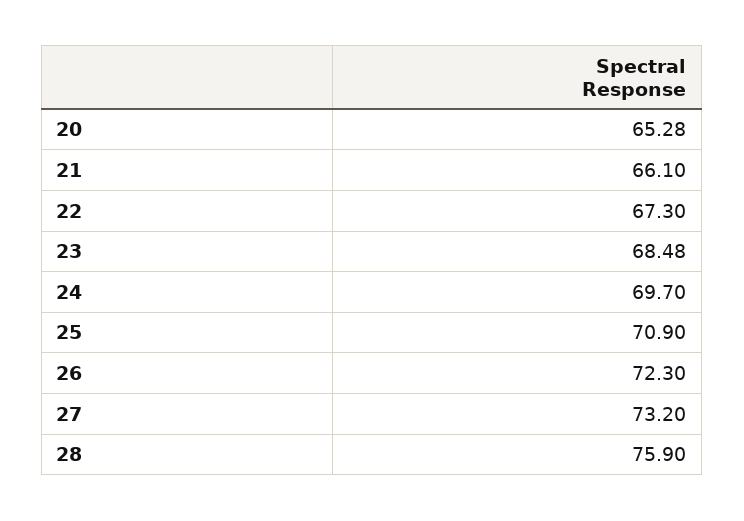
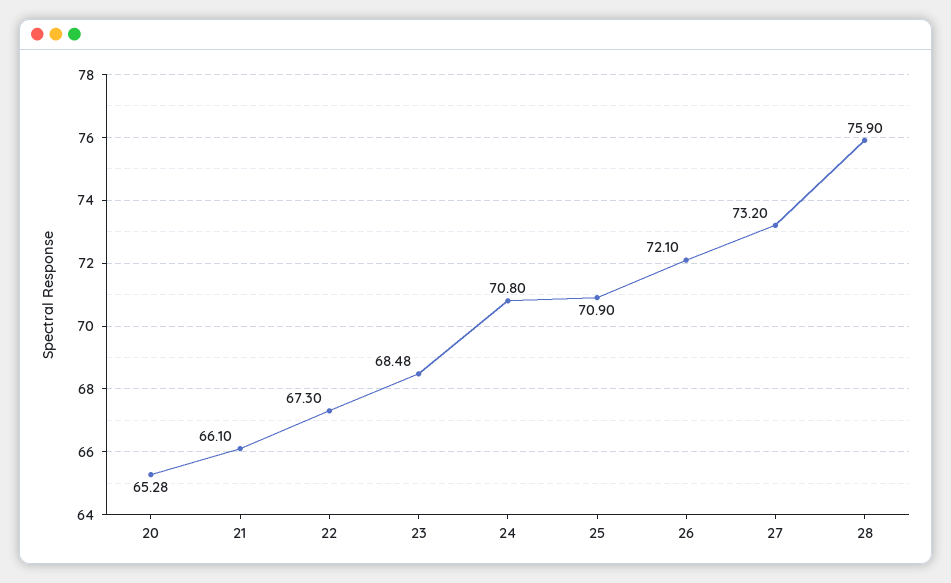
24: 69.7 -> 70.8
26: 72.3 -> 72.1

